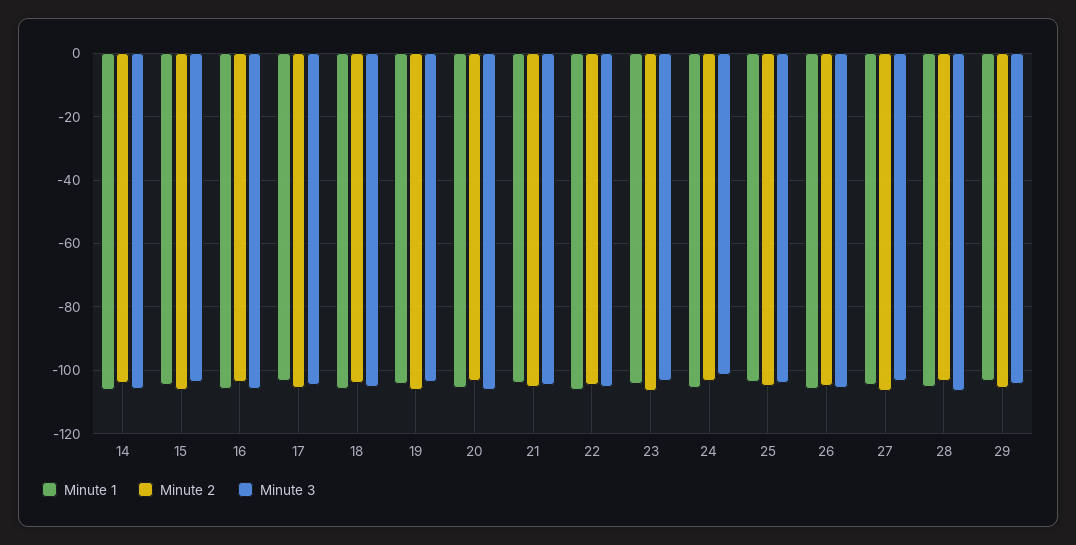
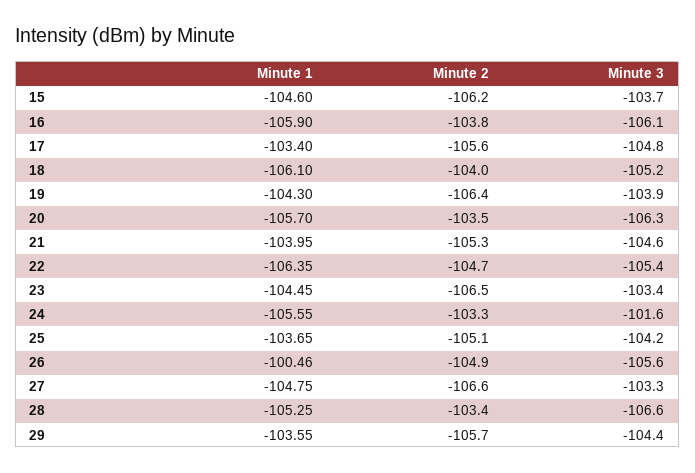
Minute 1, 14: -106 -> none
Minute 2, 14: -104 -> none
Minute 3, 14: -106 -> none
Minute 1, 26: -106 -> -100.46

